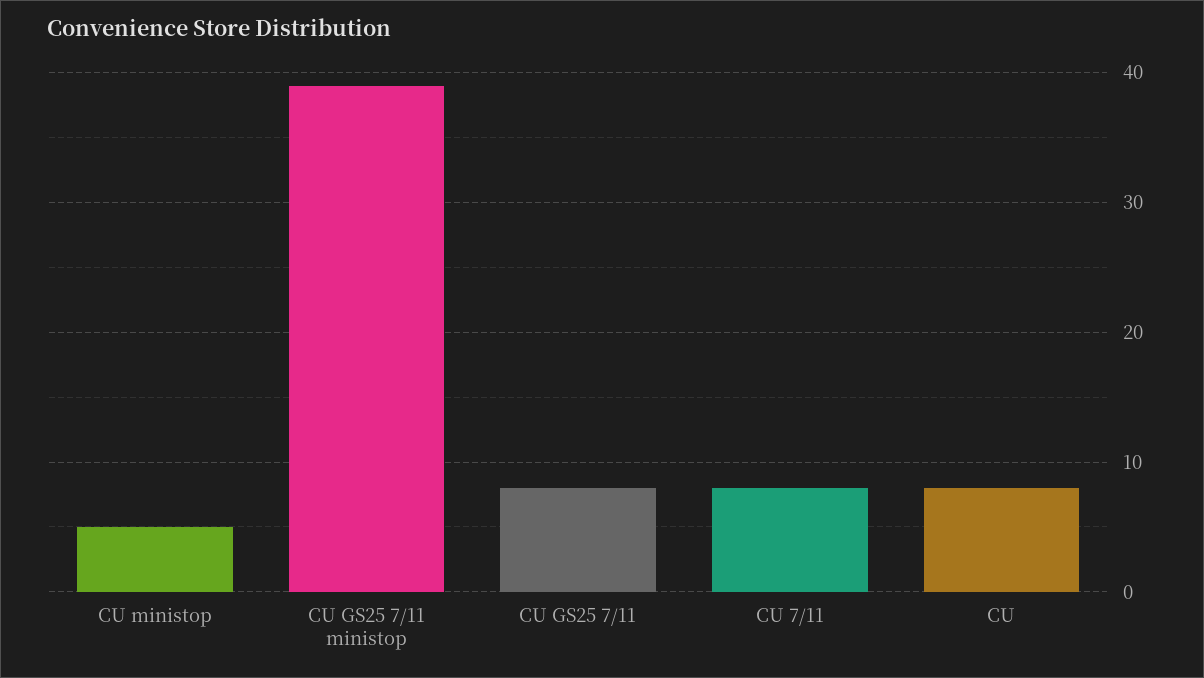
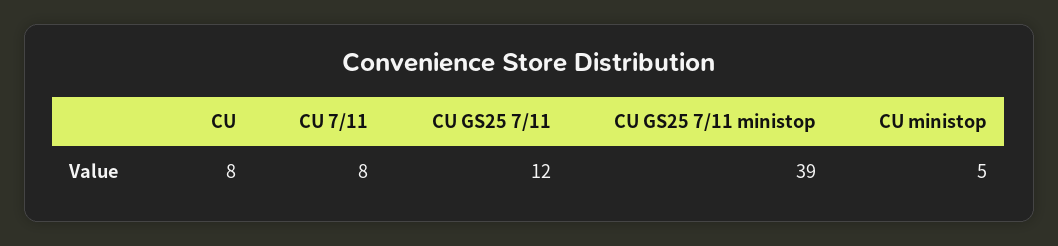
CU GS25 7/11: 8 -> 12

